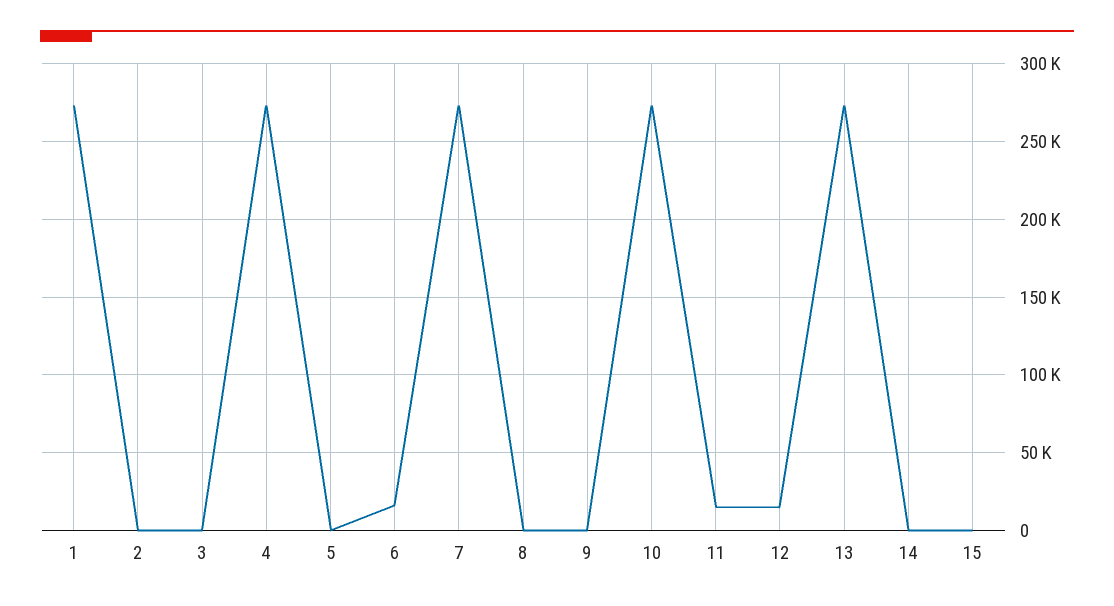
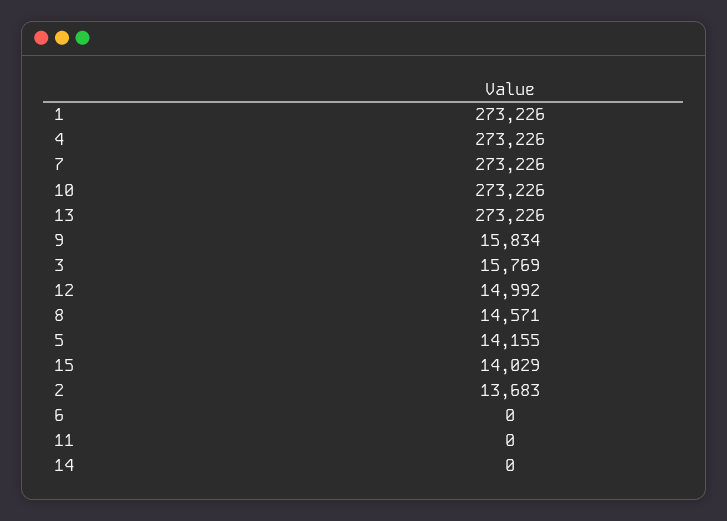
2: 0 -> 13683
3: 0 -> 15769
5: 0 -> 14155
6: 15000 -> 0
8: 0 -> 14571
9: 0 -> 15834
11: 15000 -> 0
15: 0 -> 14029

